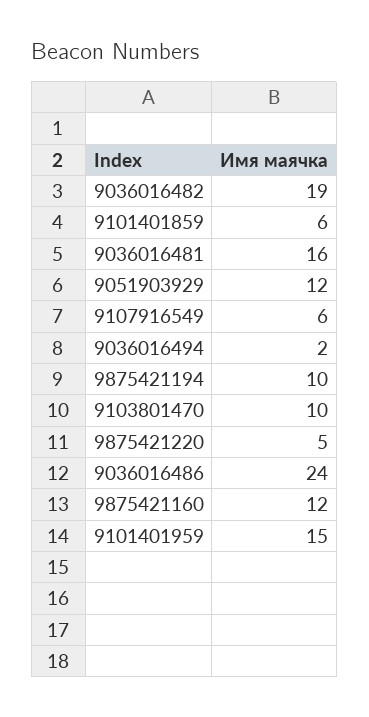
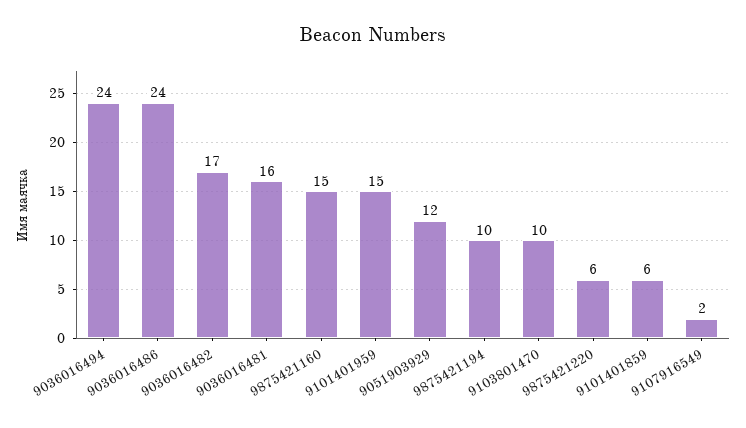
9036016482: 19 -> 17
9107916549: 6 -> 2
9036016494: 2 -> 24
9875421220: 5 -> 6
9875421160: 12 -> 15

